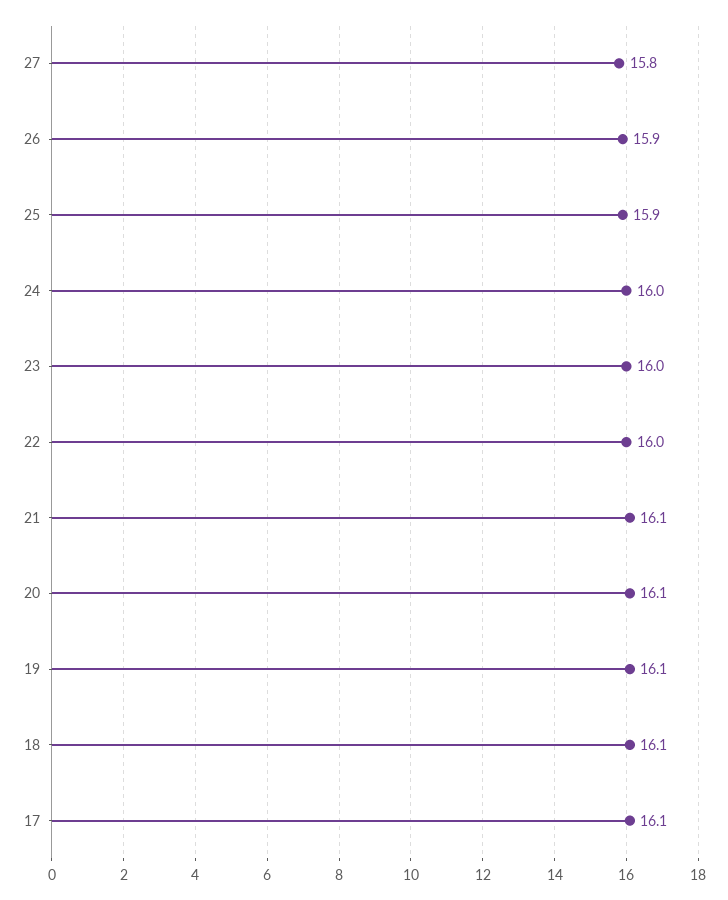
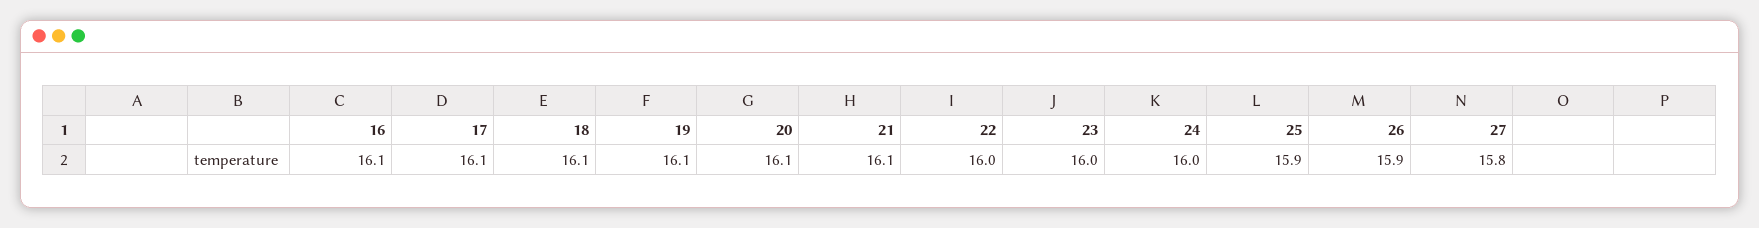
16: none -> 16.1

